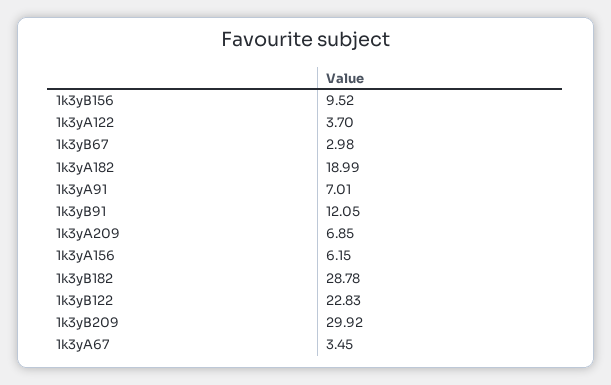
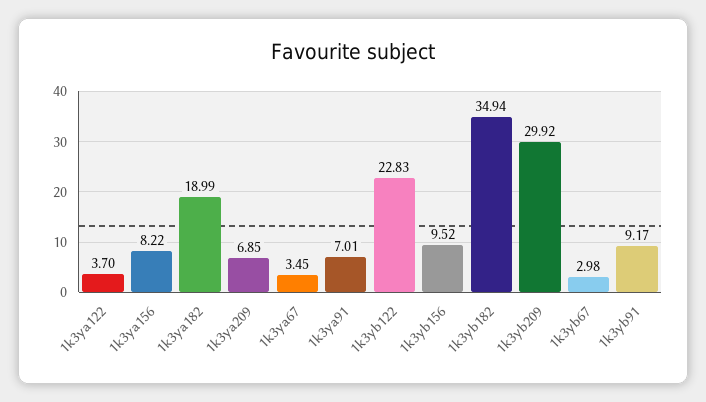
1k3yB91: 12.05 -> 9.17
1k3yA156: 6.15 -> 8.22
1k3yB182: 28.78 -> 34.94

